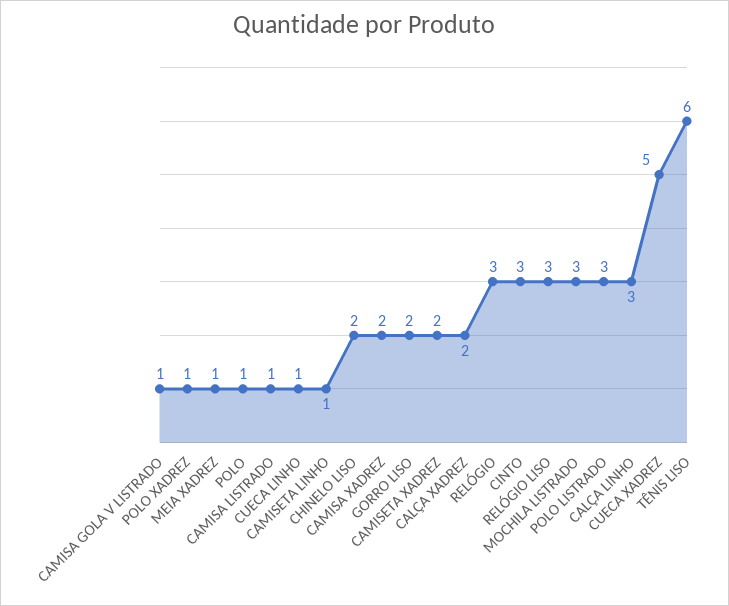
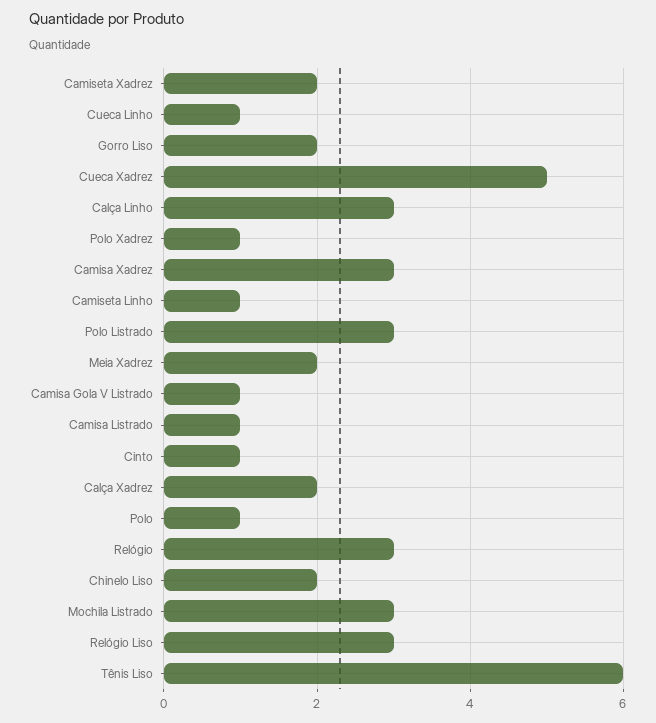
MEIA XADREZ: 1 -> 2
CAMISA XADREZ: 2 -> 3
CINTO: 3 -> 1

